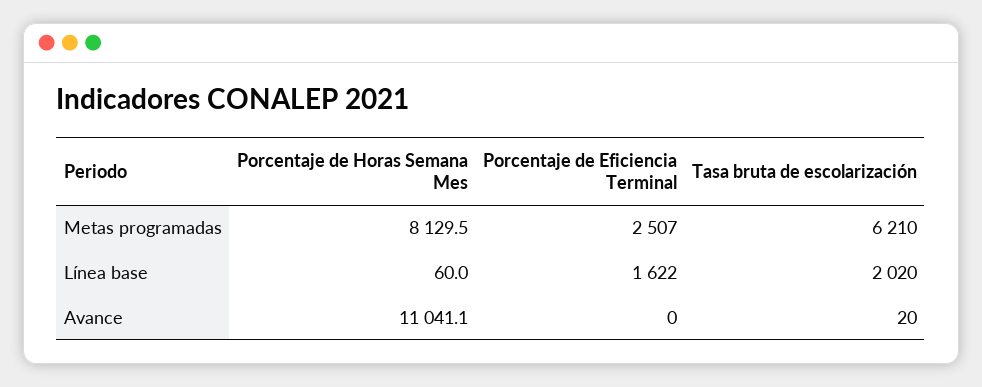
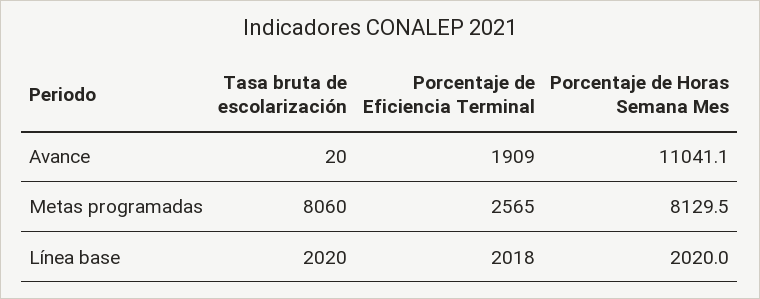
Porcentaje de Eficiencia Terminal, Metas programadas: 2507 -> 2565
Tasa bruta de escolarización, Metas programadas: 6210 -> 8060
Porcentaje de Horas Semana Mes, Línea base: 60 -> 2020
Porcentaje de Eficiencia Terminal, Línea base: 1622 -> 2018
Porcentaje de Eficiencia Terminal, Avance: 0 -> 1909

